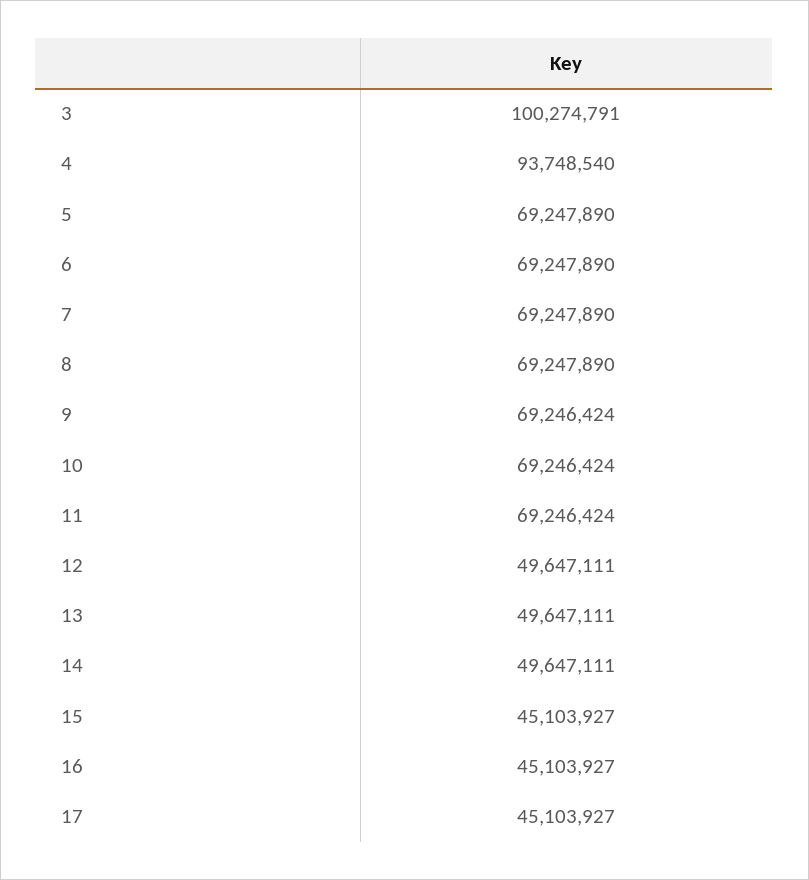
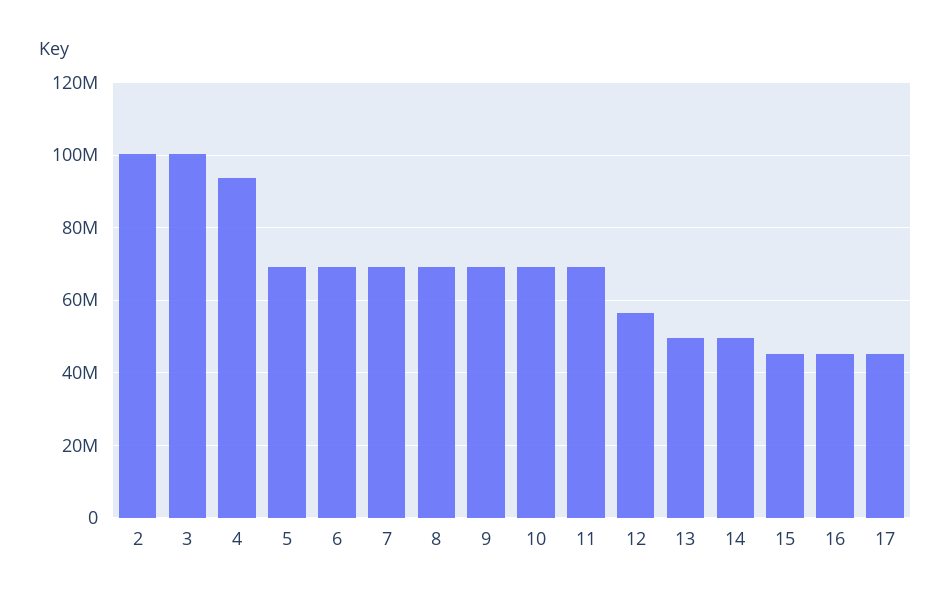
12: 49647111 -> 56000000
2: none -> 100000000

